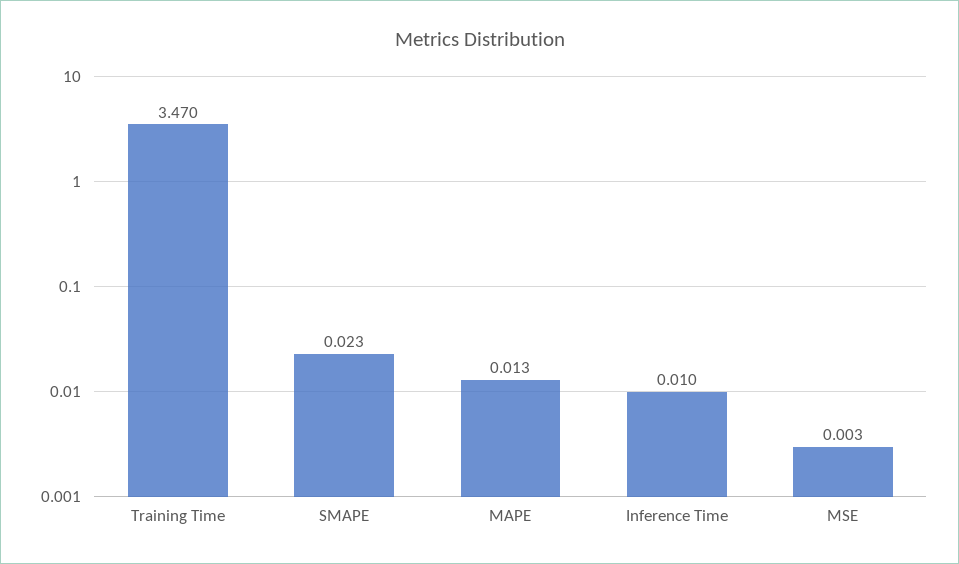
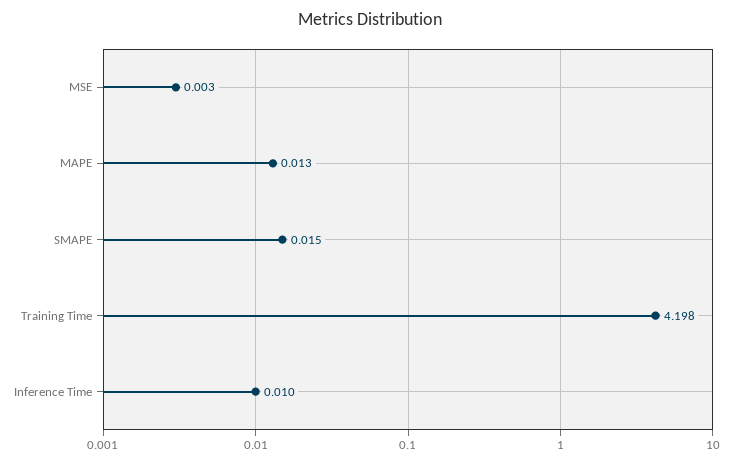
Training Time: 3.47 -> 4.198
SMAPE: 0.023 -> 0.015

